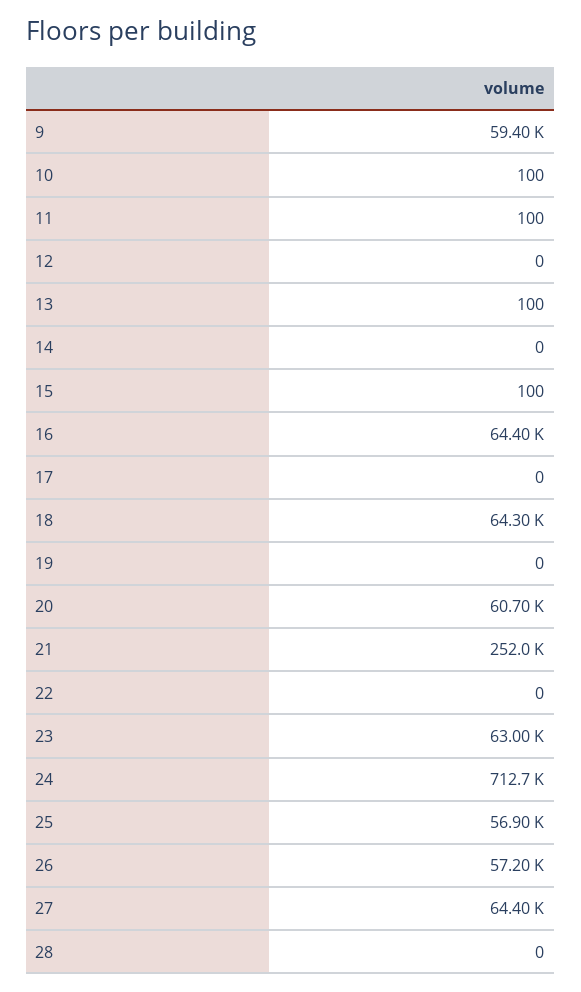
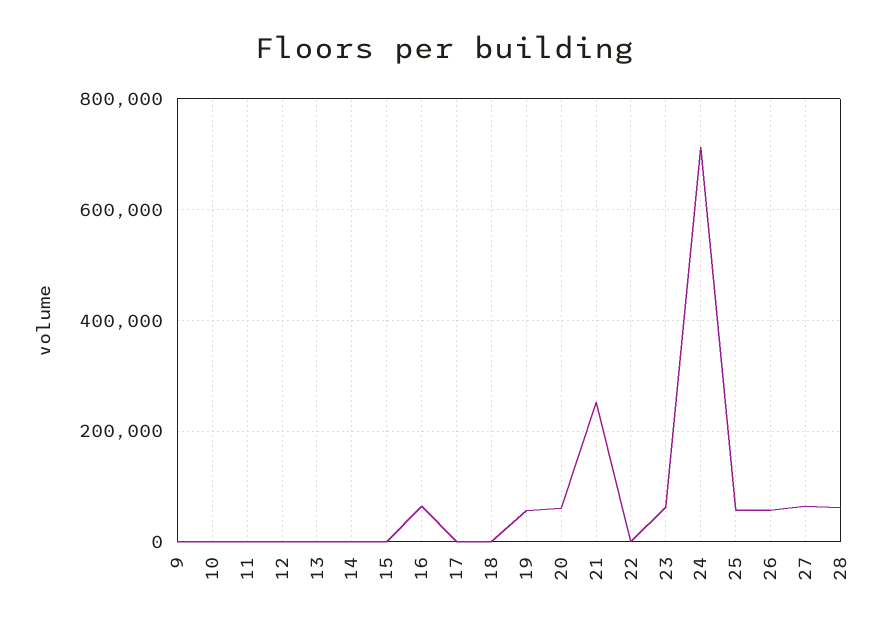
9: 59400 -> 0
18: 64300 -> 0
19: 0 -> 60000
28: 0 -> 60000

